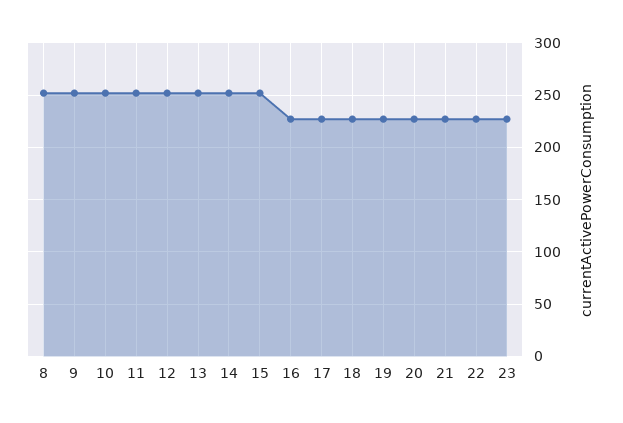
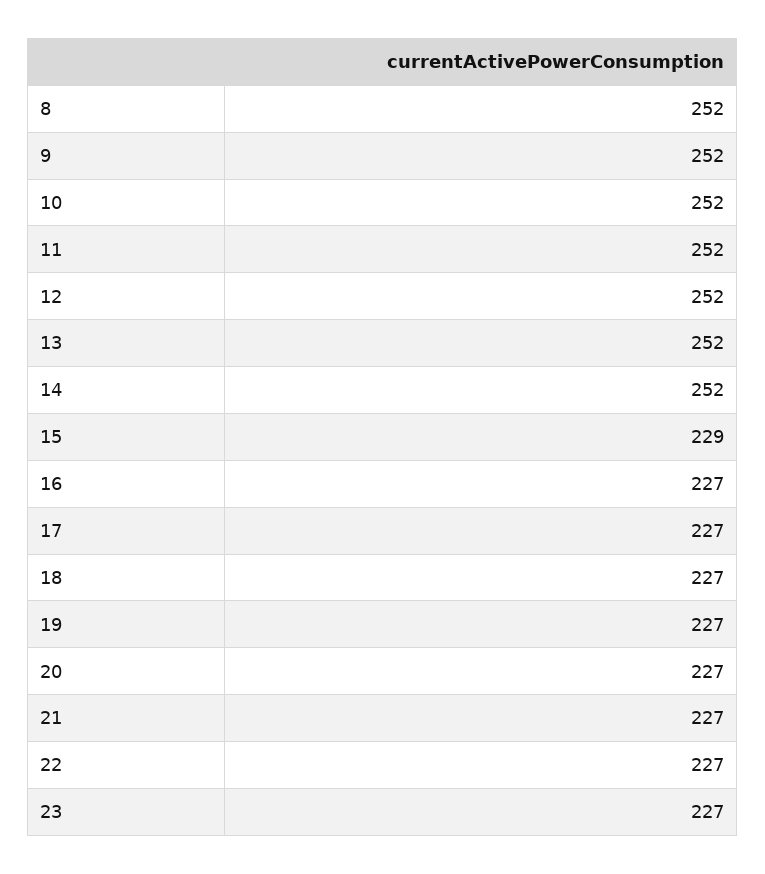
15: 250 -> 229

